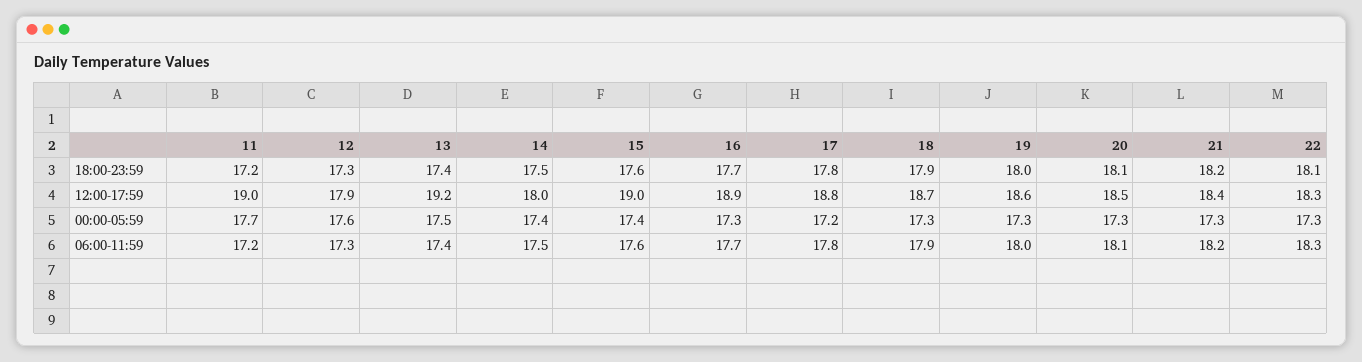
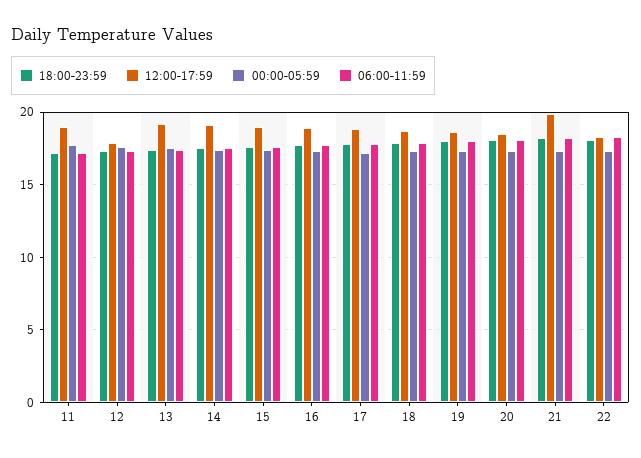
12:00-17:59, 14: 18 -> 19
12:00-17:59, 21: 18.4 -> 20

